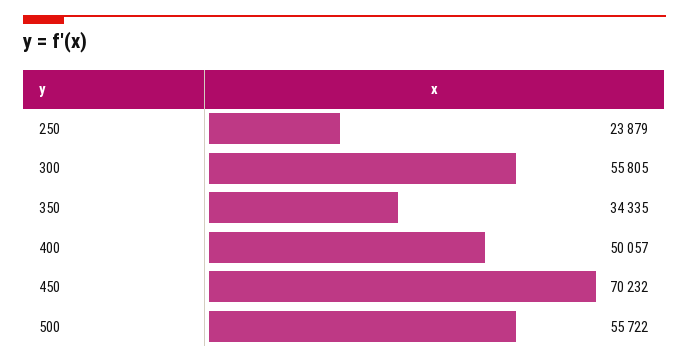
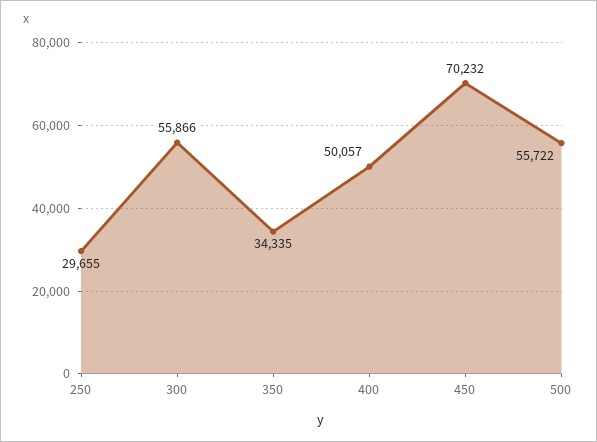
250: 23879 -> 29655
300: 55805 -> 55866

